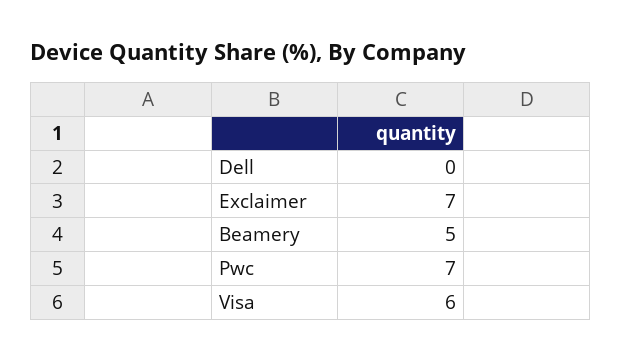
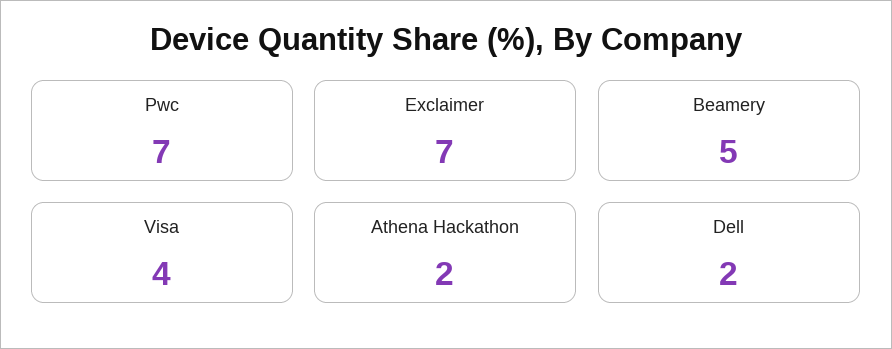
Dell: 0 -> 2
Visa: 6 -> 4
Athena Hackathon: none -> 2

